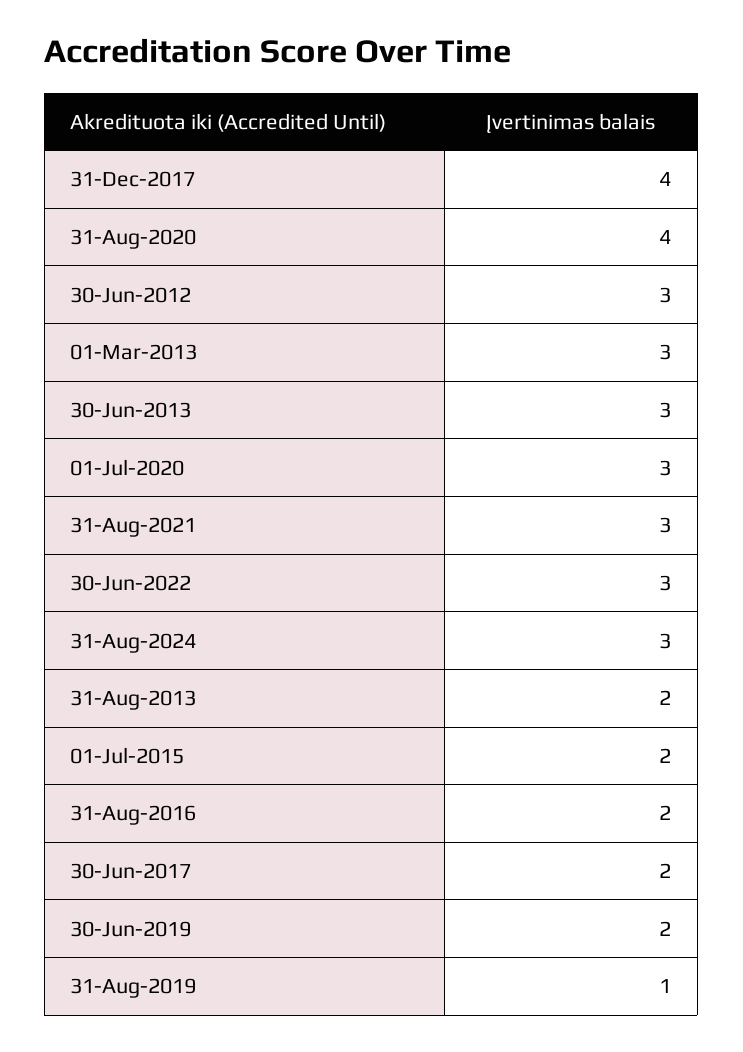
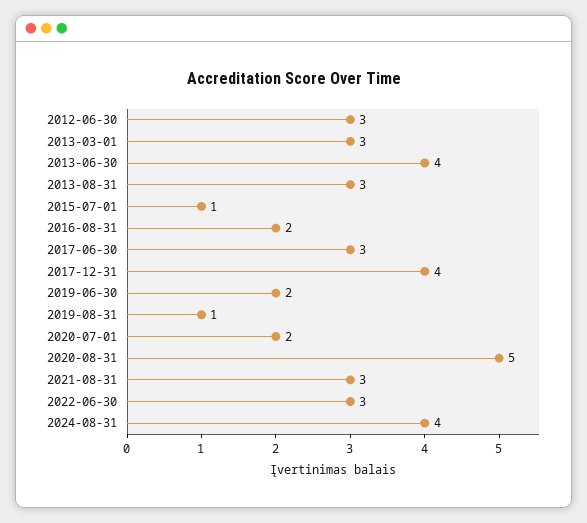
31-Aug-2020: 4 -> 5
30-Jun-2013: 3 -> 4
01-Jul-2020: 3 -> 2
31-Aug-2024: 3 -> 4
31-Aug-2013: 2 -> 3
01-Jul-2015: 2 -> 1
30-Jun-2017: 2 -> 3

